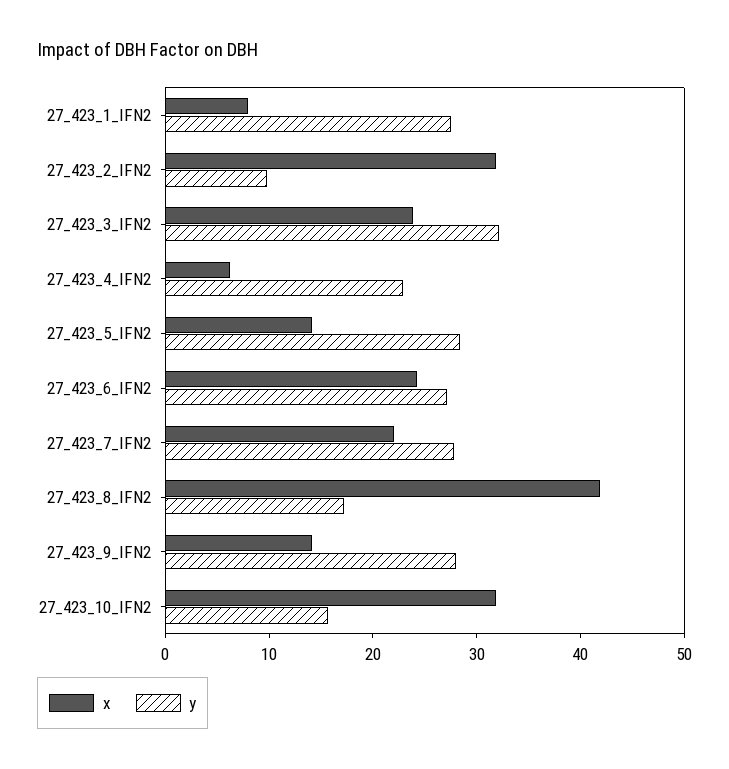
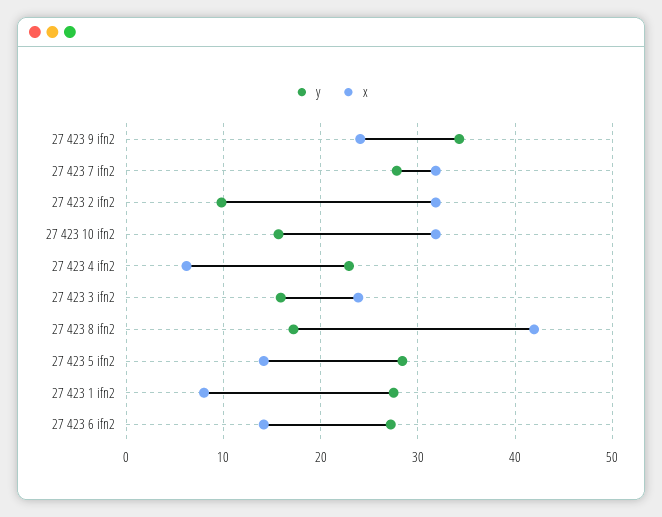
y, 27_423_3_IFN2: 32 -> 16
x, 27_423_6_IFN2: 24 -> 14
x, 27_423_7_IFN2: 22 -> 32
x, 27_423_9_IFN2: 14 -> 24
y, 27_423_9_IFN2: 28 -> 34

